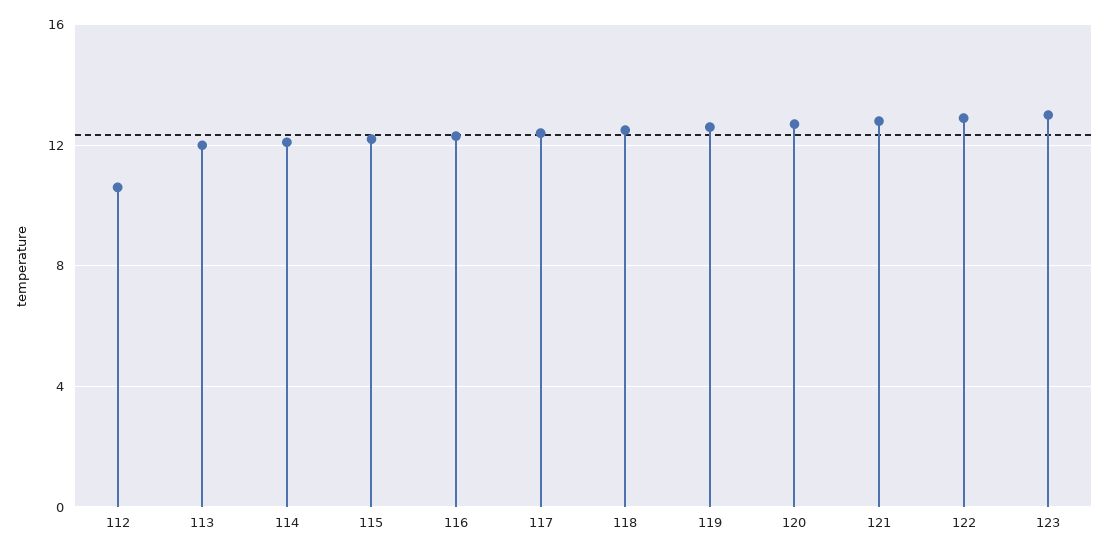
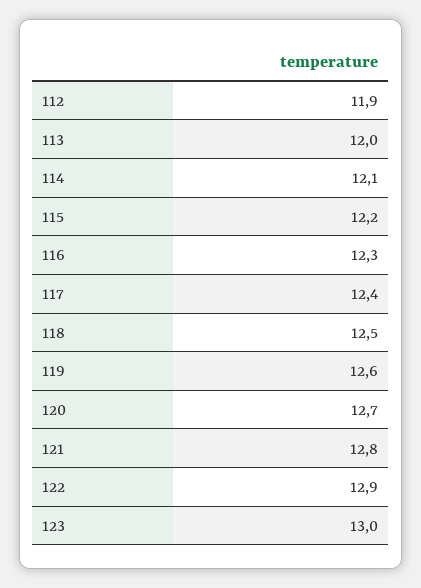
112: 10.5 -> 11.9

